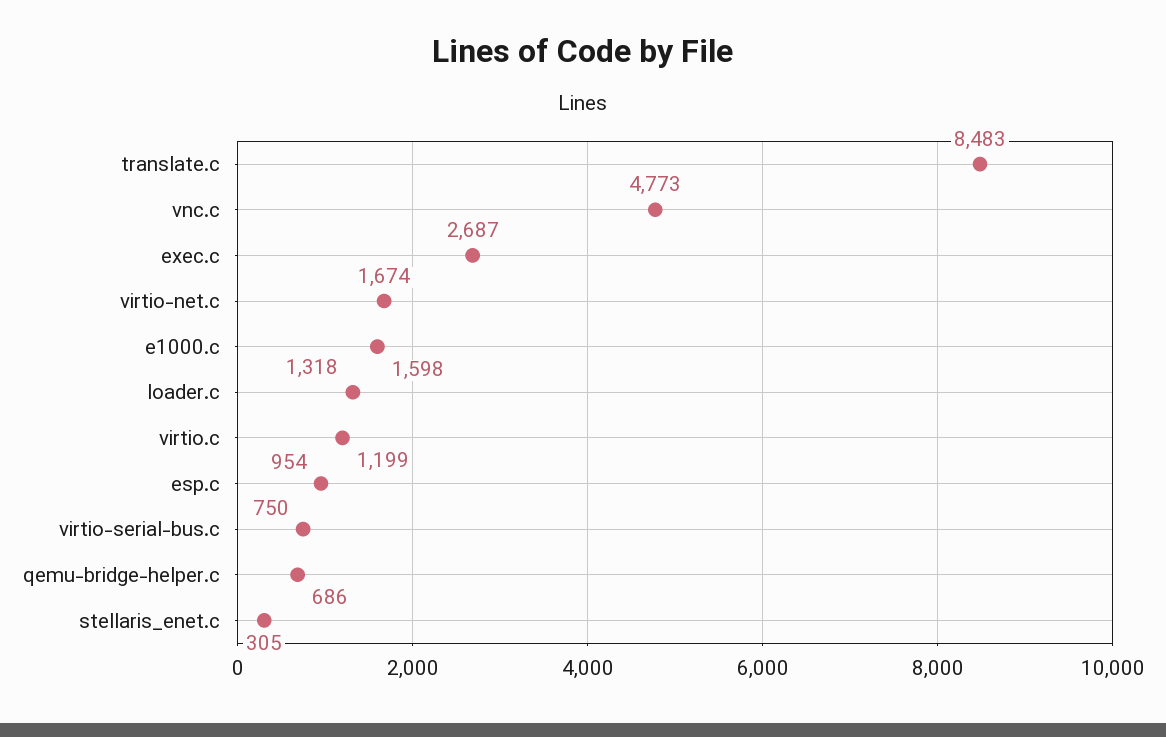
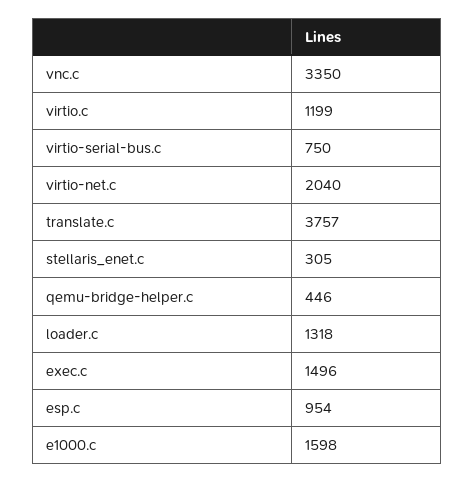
translate.c: 8483 -> 3757
vnc.c: 4773 -> 3350
exec.c: 2687 -> 1496
virtio-net.c: 1674 -> 2040
qemu-bridge-helper.c: 686 -> 446

